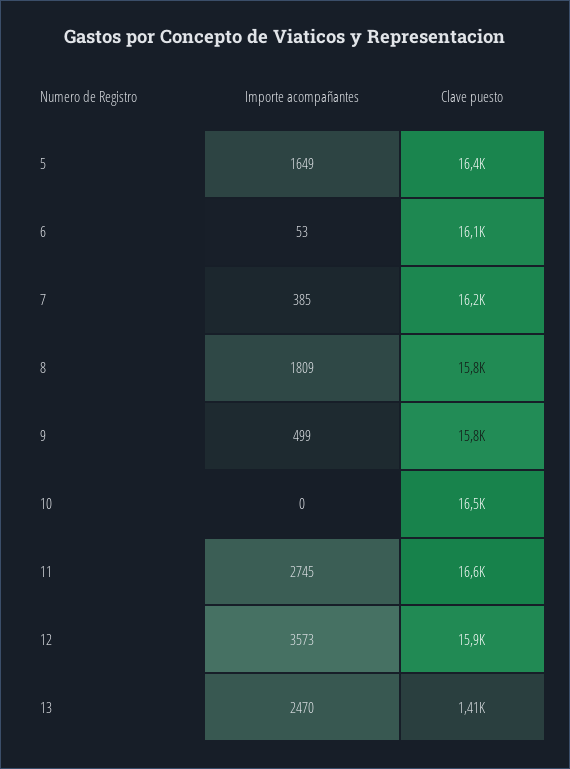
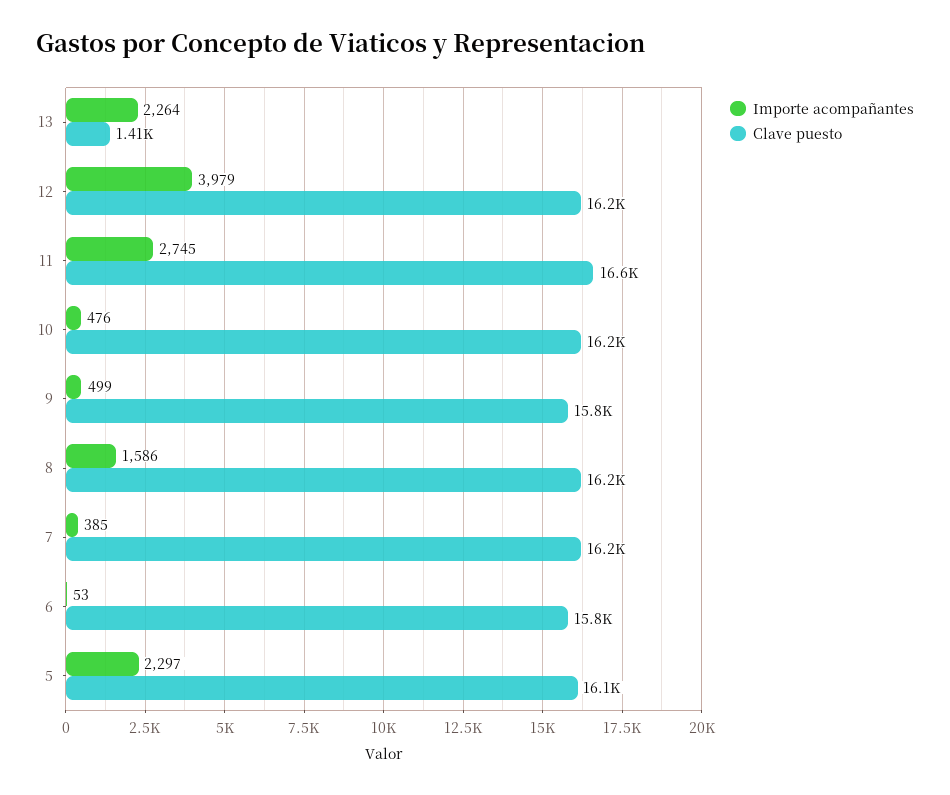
Importe acompañantes, 5: 1649 -> 2297
Clave puesto, 5: 16400 -> 16100
Clave puesto, 6: 16100 -> 15800
Importe acompañantes, 8: 1809 -> 1586
Clave puesto, 8: 15800 -> 16200
Importe acompañantes, 10: 0 -> 476
Clave puesto, 10: 16500 -> 16200
Importe acompañantes, 12: 3573 -> 3979
Clave puesto, 12: 15900 -> 16200
Importe acompañantes, 13: 2470 -> 2264

